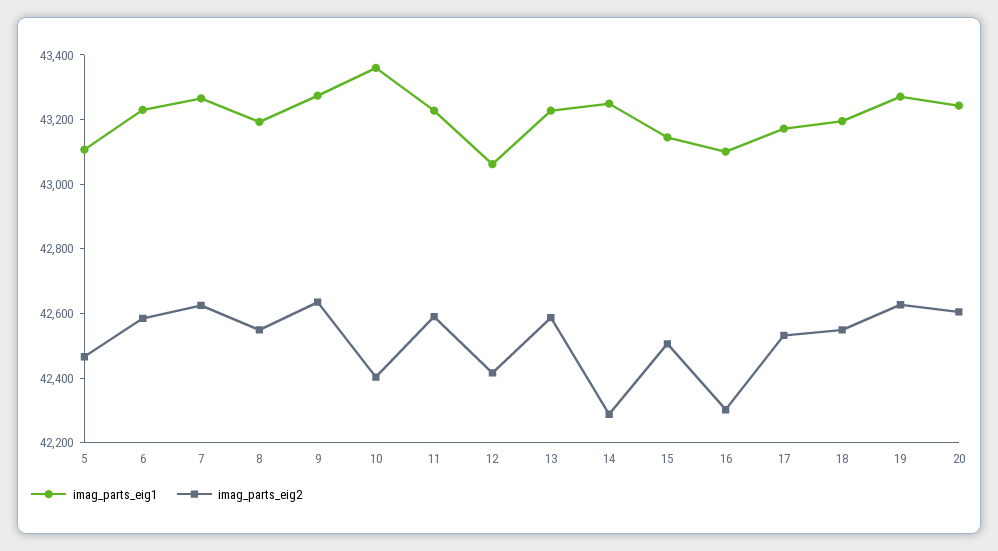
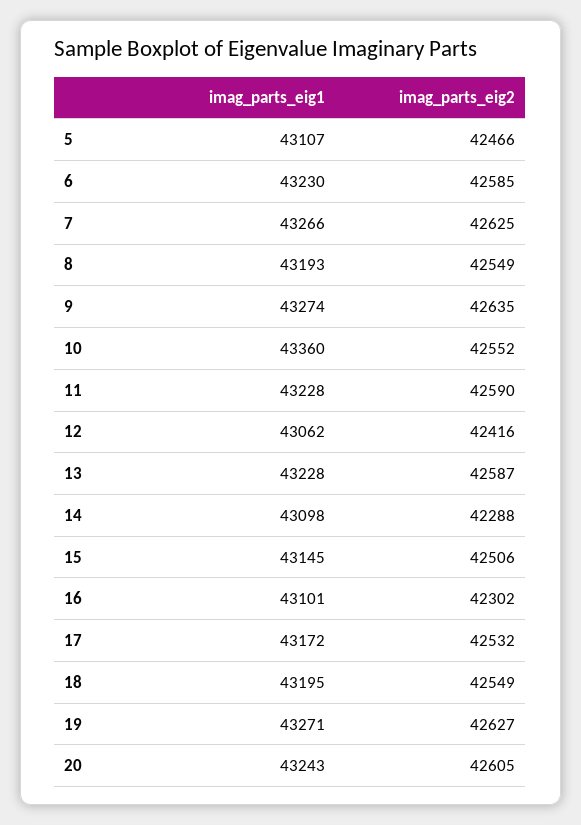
imag_parts_eig2, 10: 42400 -> 42552
imag_parts_eig1, 14: 43250 -> 43098

